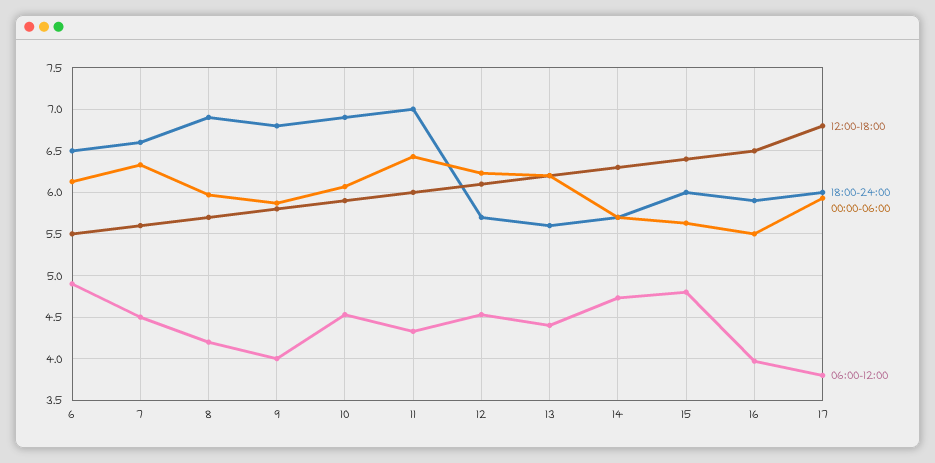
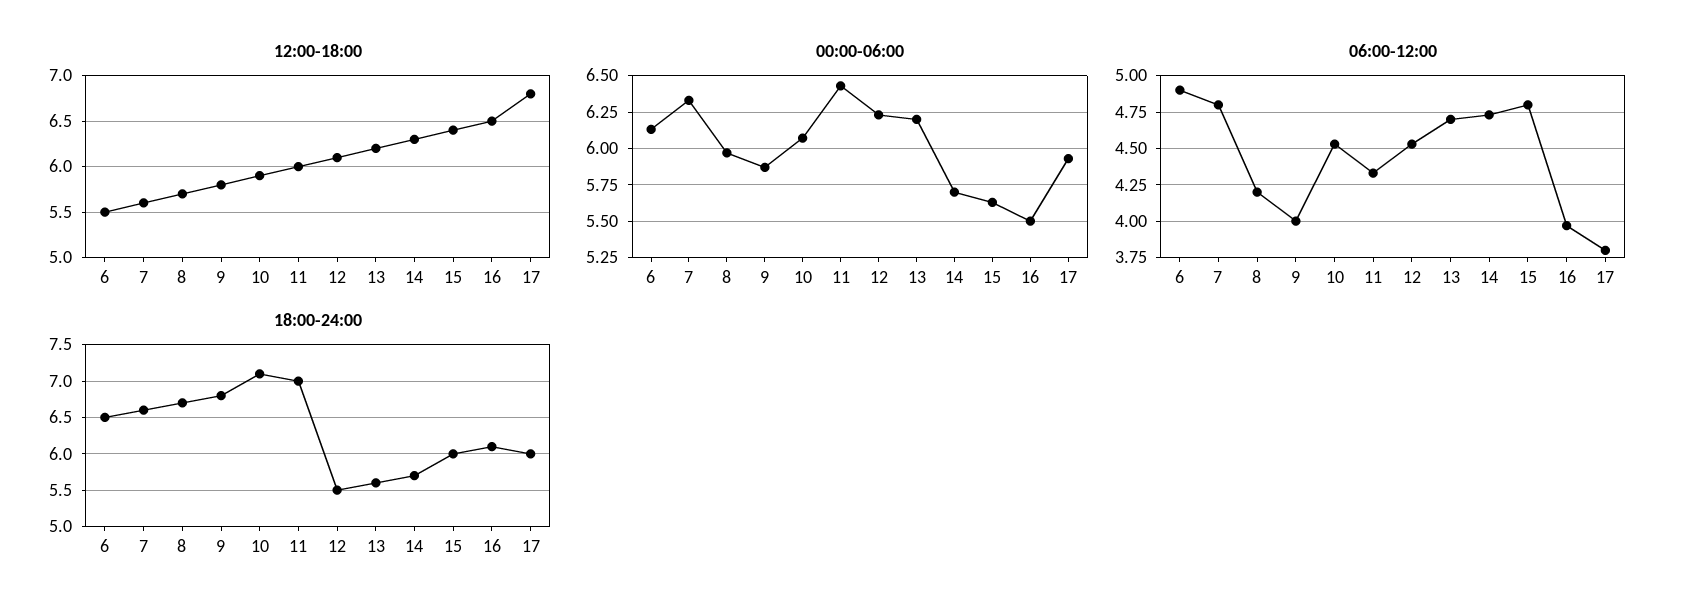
06:00-12:00, 7: 4.5 -> 4.8
18:00-24:00, 8: 6.9 -> 6.7
18:00-24:00, 10: 6.9 -> 7.1
18:00-24:00, 12: 5.7 -> 5.5
06:00-12:00, 13: 4.4 -> 4.7
18:00-24:00, 16: 5.9 -> 6.1

